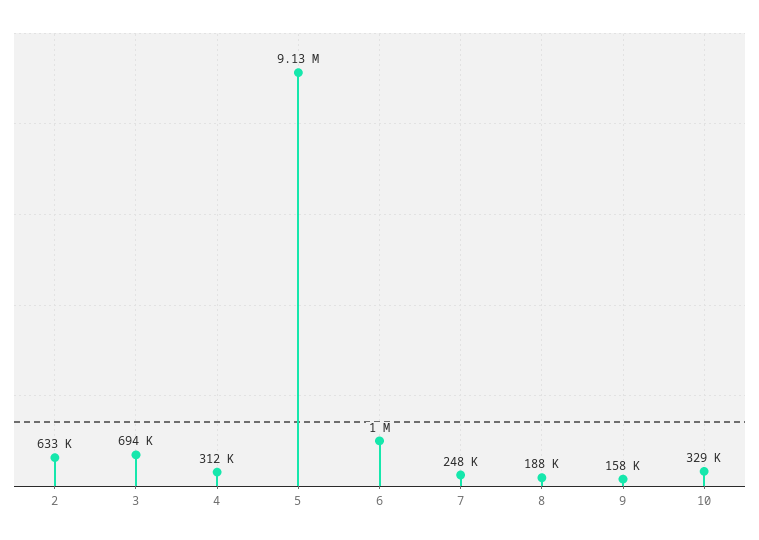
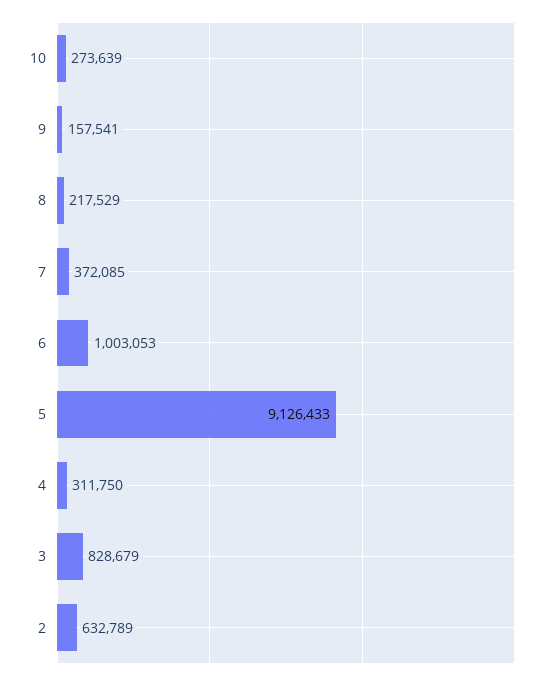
3: 694000 -> 828679
7: 248000 -> 372085
8: 188000 -> 217529
10: 329000 -> 273639

